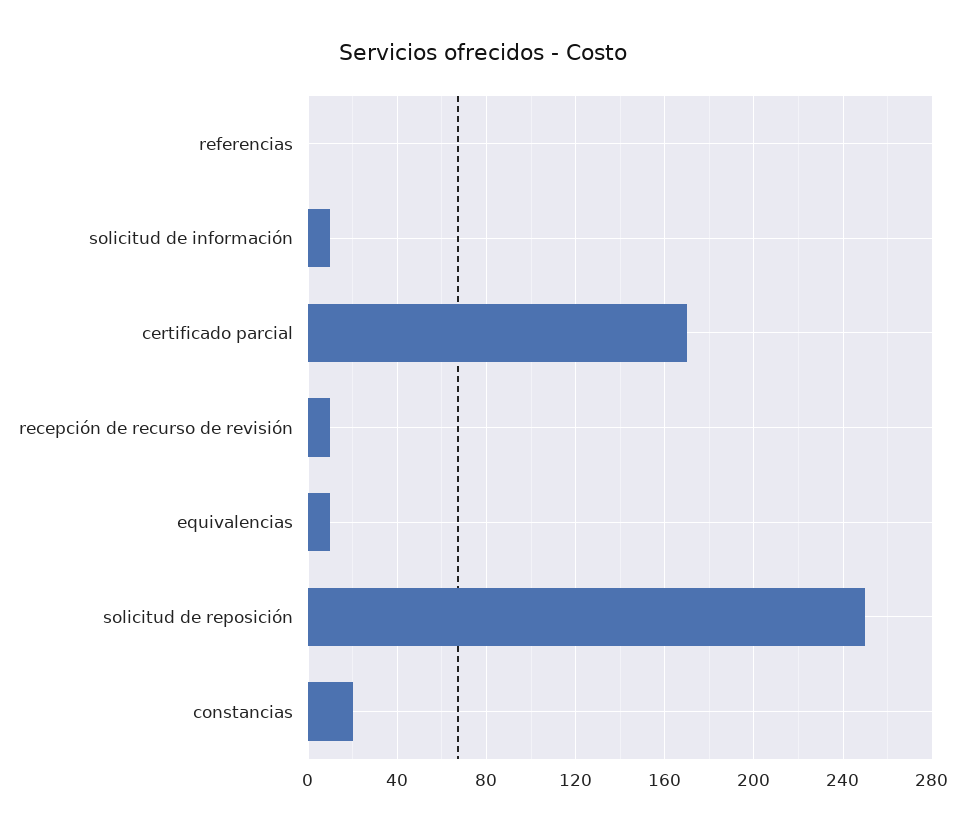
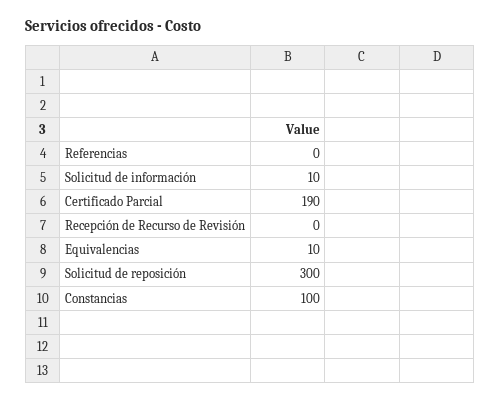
certificado parcial: 170 -> 190
recepción de recurso de revisión: 10 -> 0
solicitud de reposición: 250 -> 300
constancias: 20 -> 100

